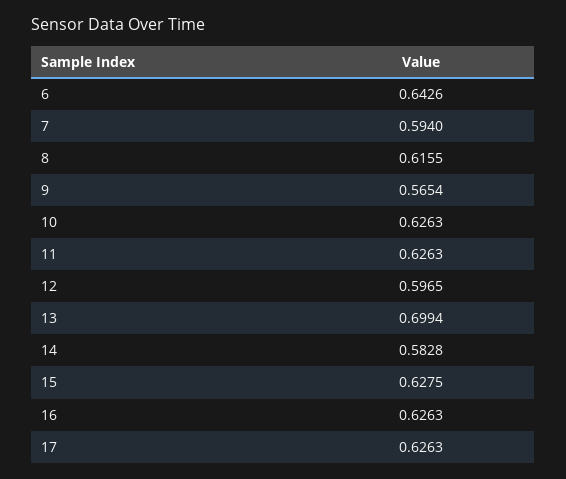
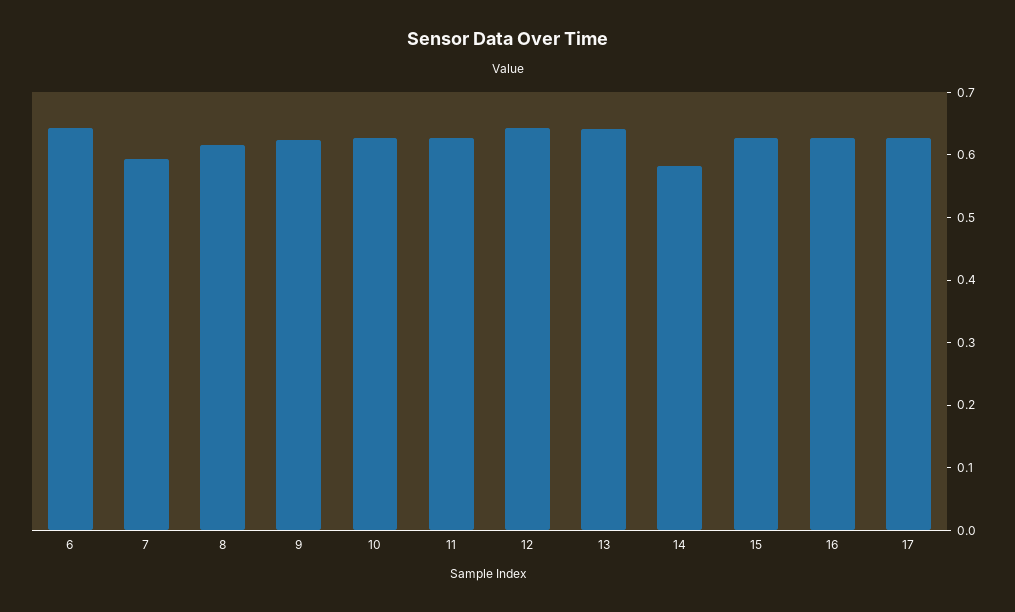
9: 0.5654 -> 0.62
12: 0.5965 -> 0.64
13: 0.6994 -> 0.64

